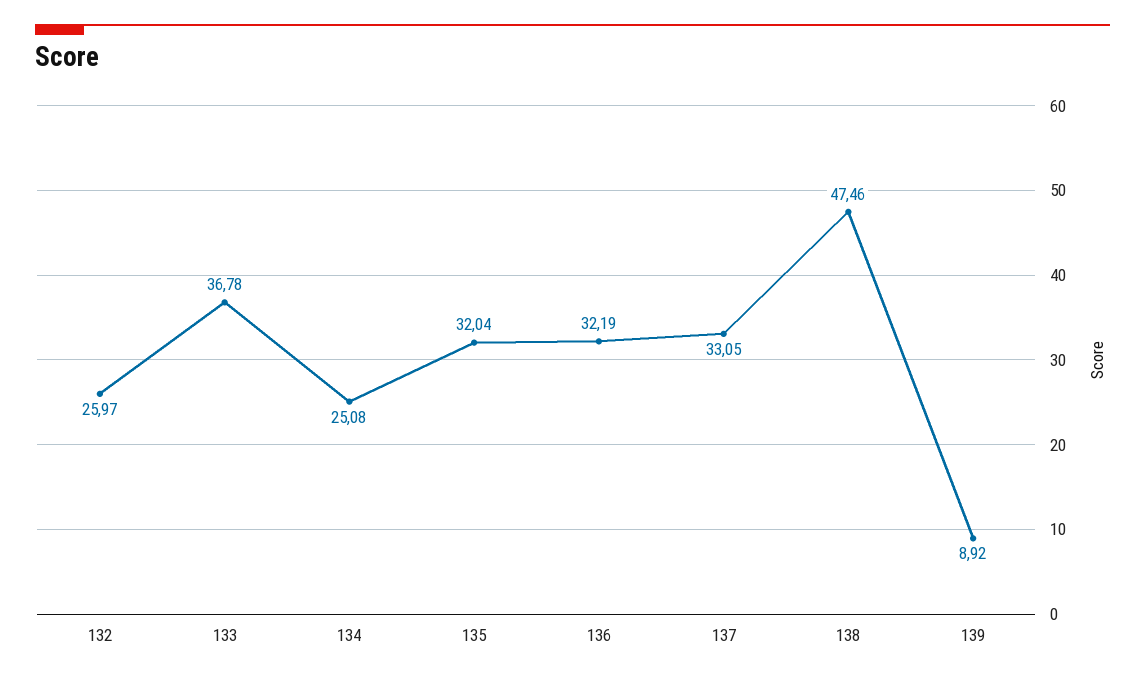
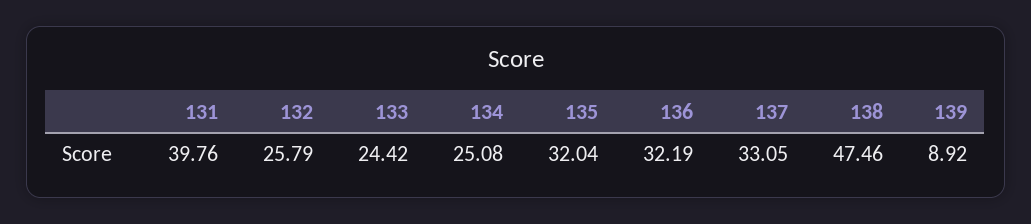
132: 25.97 -> 25.79
133: 36.78 -> 24.42
131: none -> 39.76

